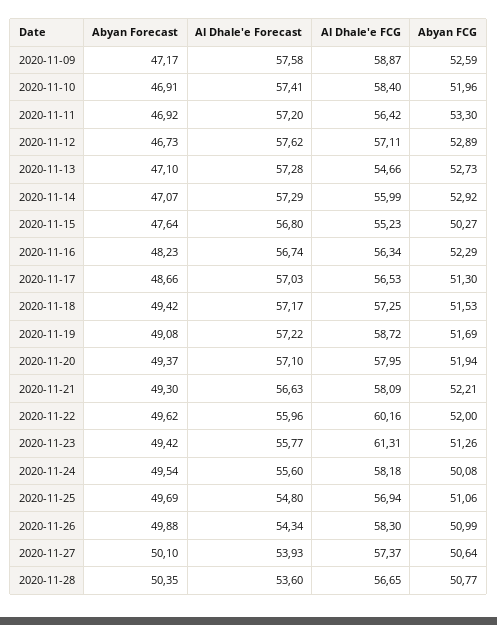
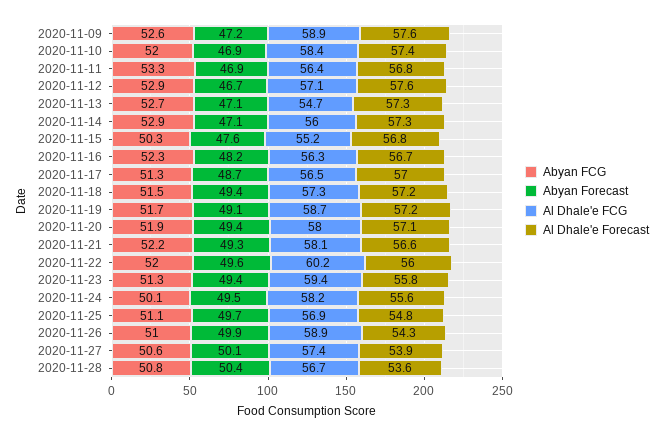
Al Dhale'e Forecast, 2020-11-11: 57.2 -> 56.8
Al Dhale'e FCG, 2020-11-23: 61.31 -> 59.4
Al Dhale'e FCG, 2020-11-26: 58.3 -> 58.9

